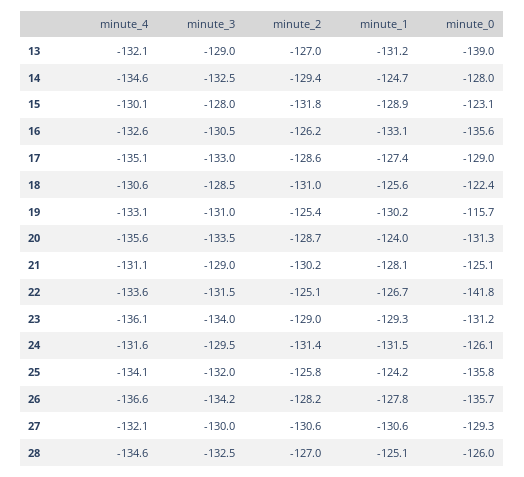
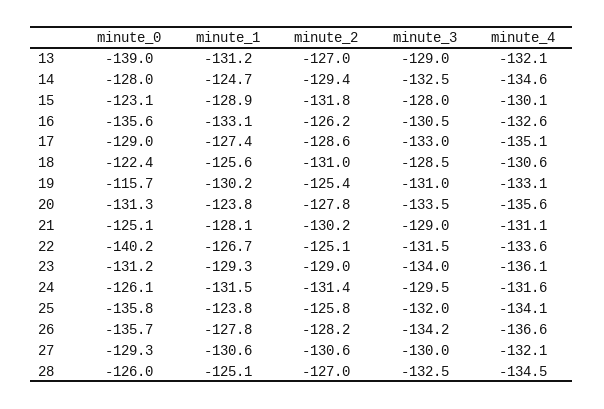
minute_2, 20: -128.7 -> -127.8
minute_1, 20: -124 -> -123.8
minute_0, 22: -141.8 -> -140.2
minute_1, 25: -124.2 -> -123.8
minute_4, 28: -134.6 -> -134.5

